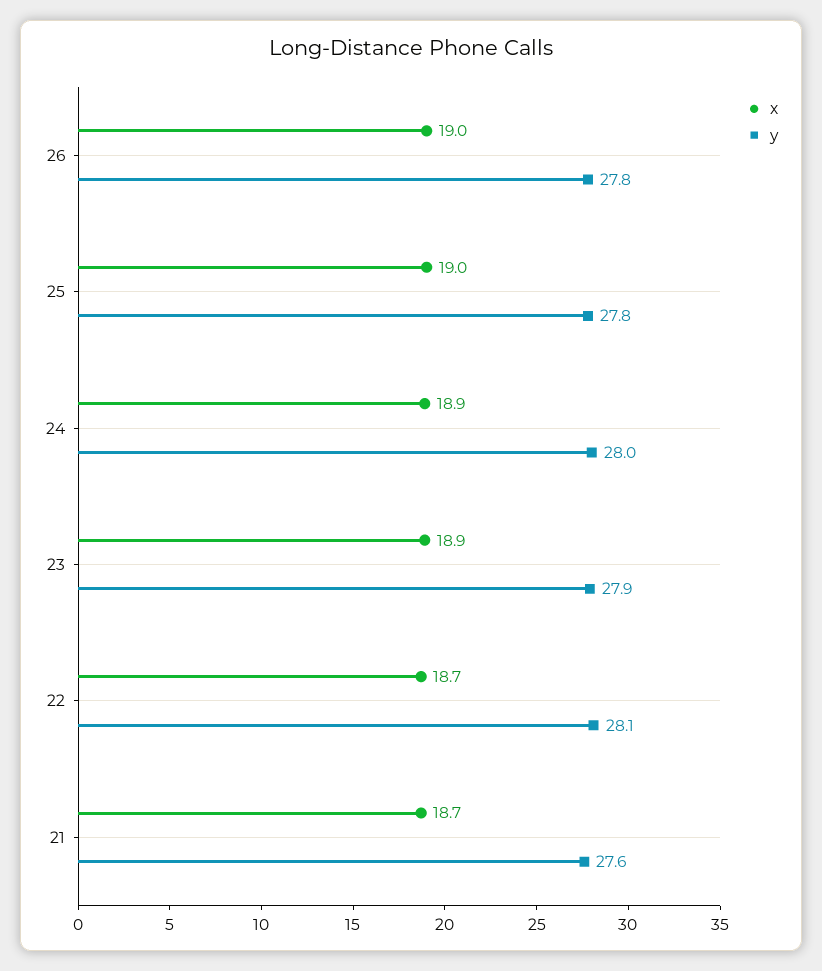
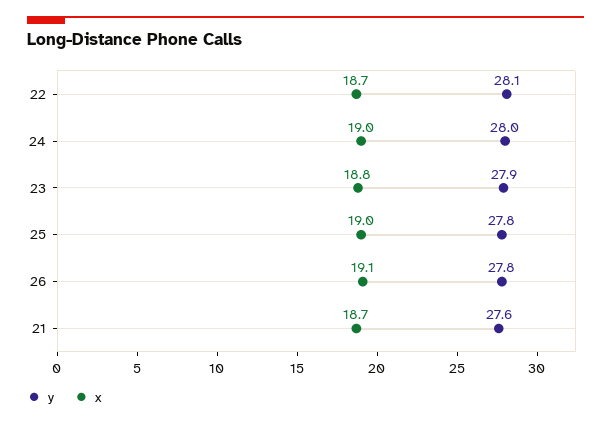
x, 26: 19 -> 19.1
x, 24: 18.9 -> 19
x, 23: 18.9 -> 18.8

